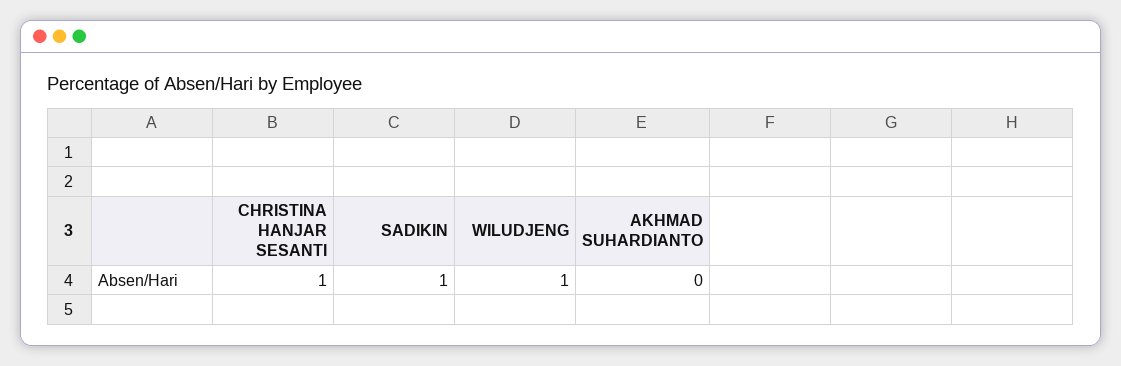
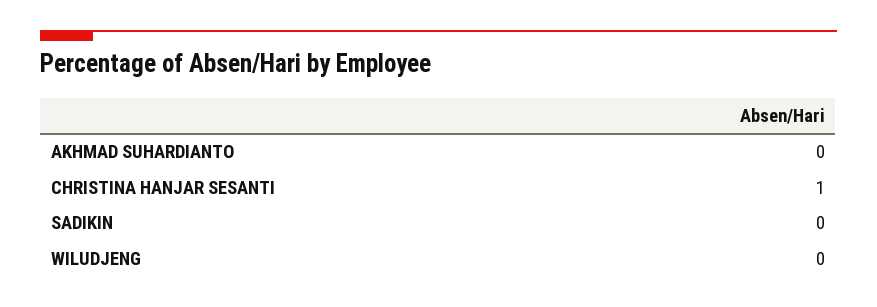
SADIKIN: 1 -> 0
WILUDJENG: 1 -> 0

